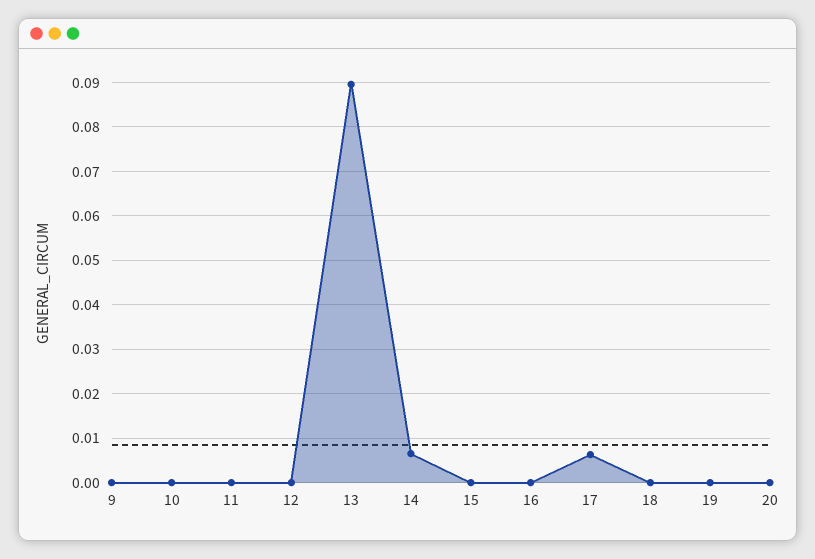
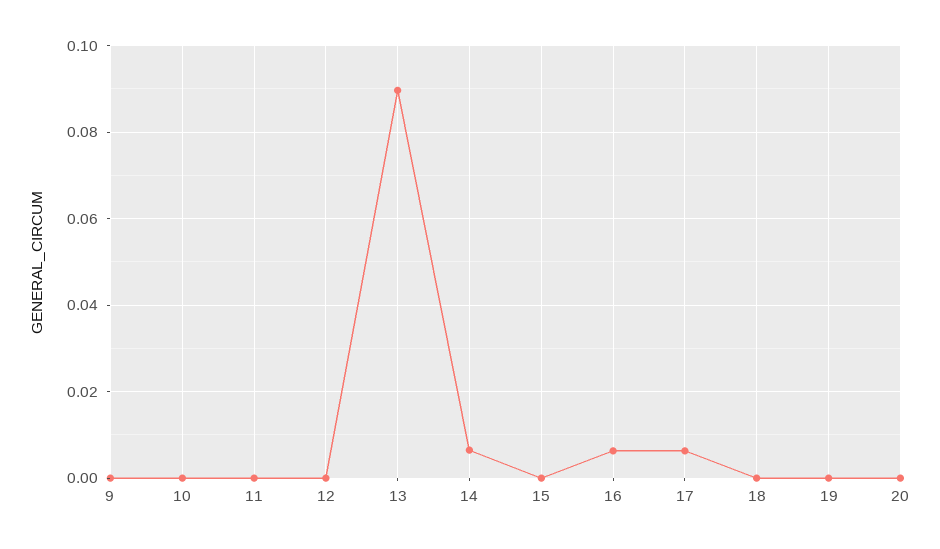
16: 0 -> 0.006

